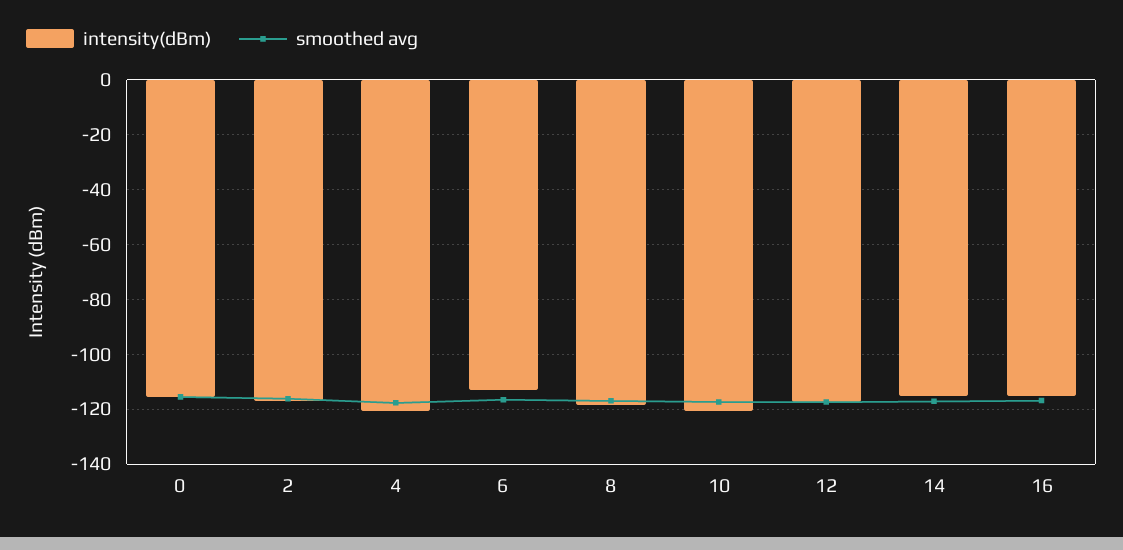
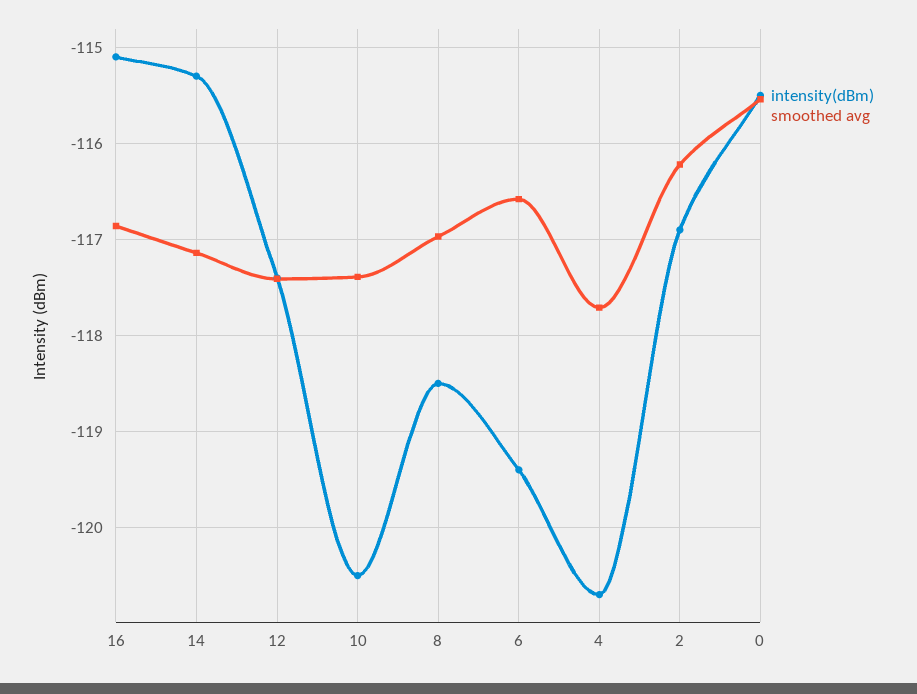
intensity(dBm), 6: -112.5 -> -119.4

